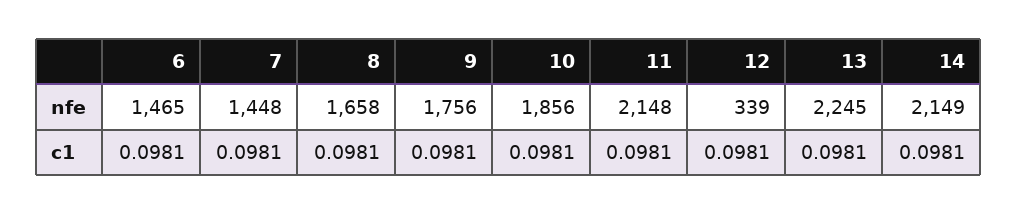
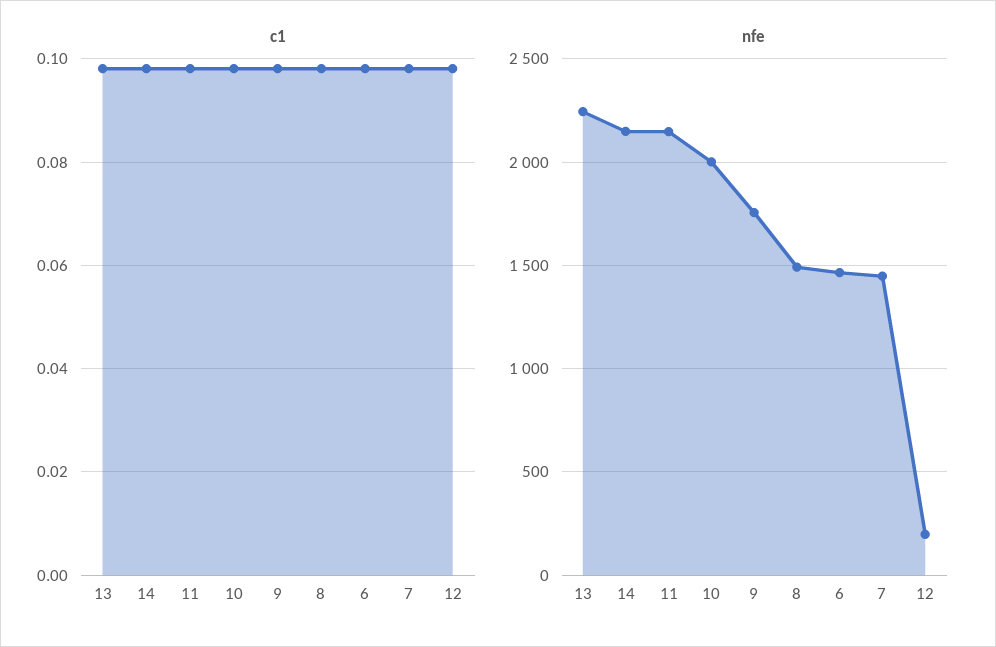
nfe, 8: 1658 -> 1500
nfe, 10: 1856 -> 2000
nfe, 12: 339 -> 200

